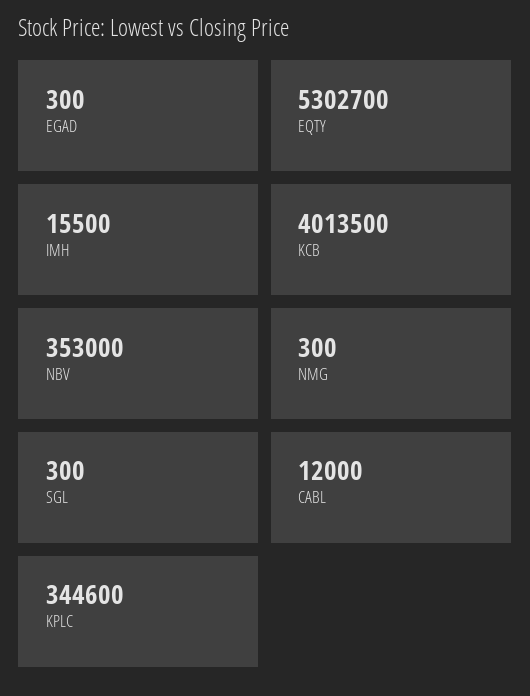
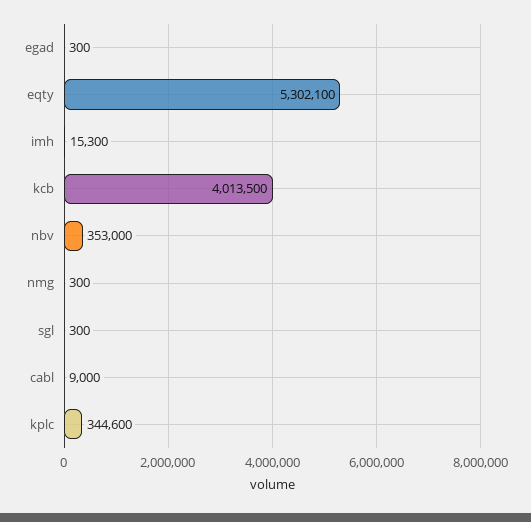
EQTY: 5302700 -> 5302100
IMH: 15500 -> 15300
CABL: 12000 -> 9000

